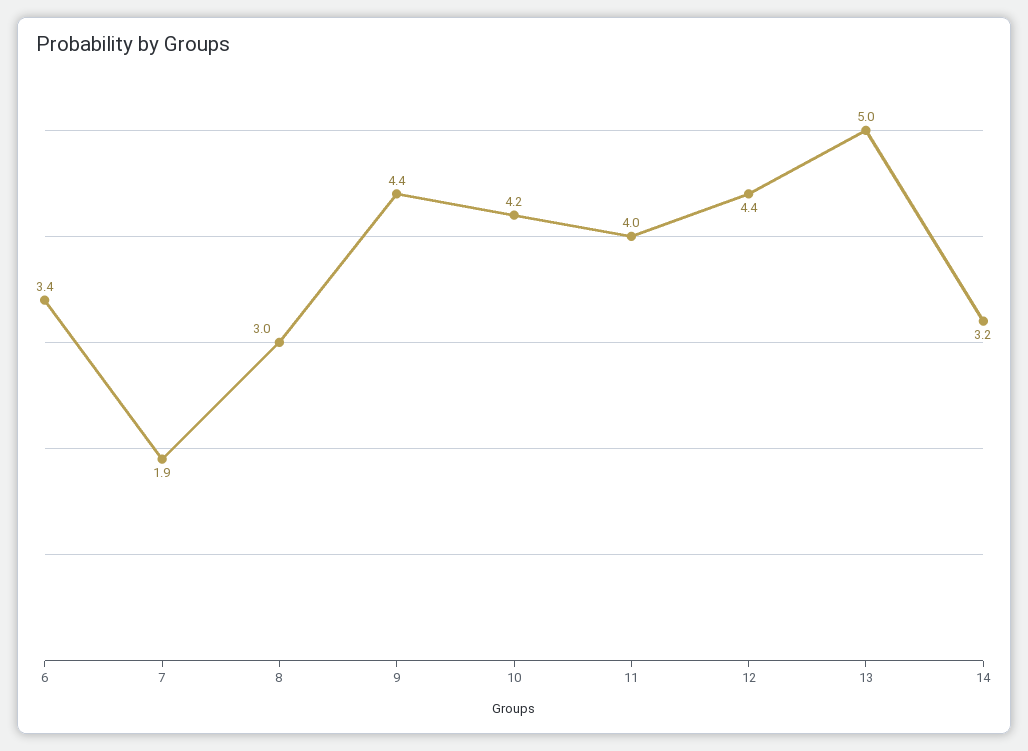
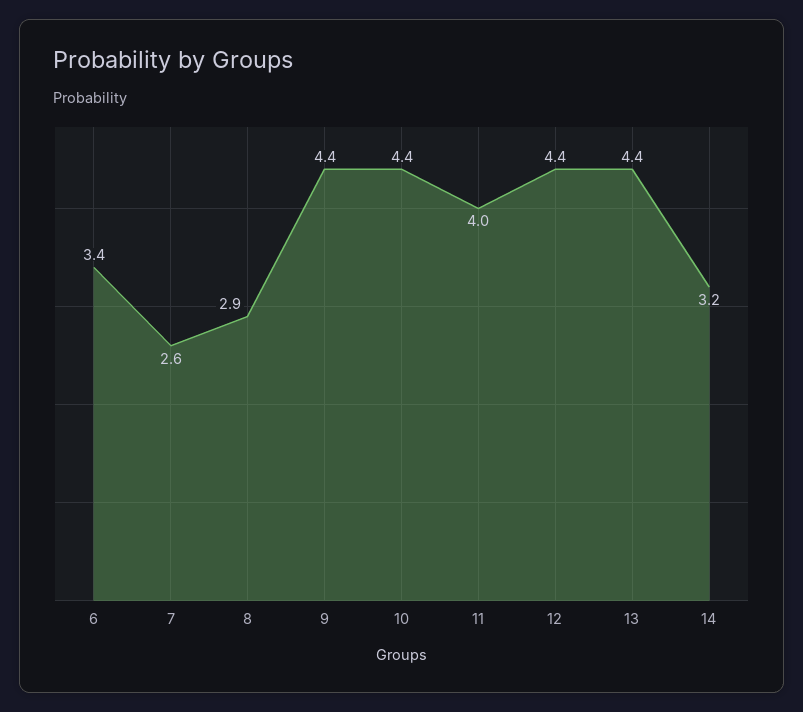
7: 1.9 -> 2.6
8: 3 -> 2.9
10: 4.2 -> 4.4
13: 5 -> 4.4

